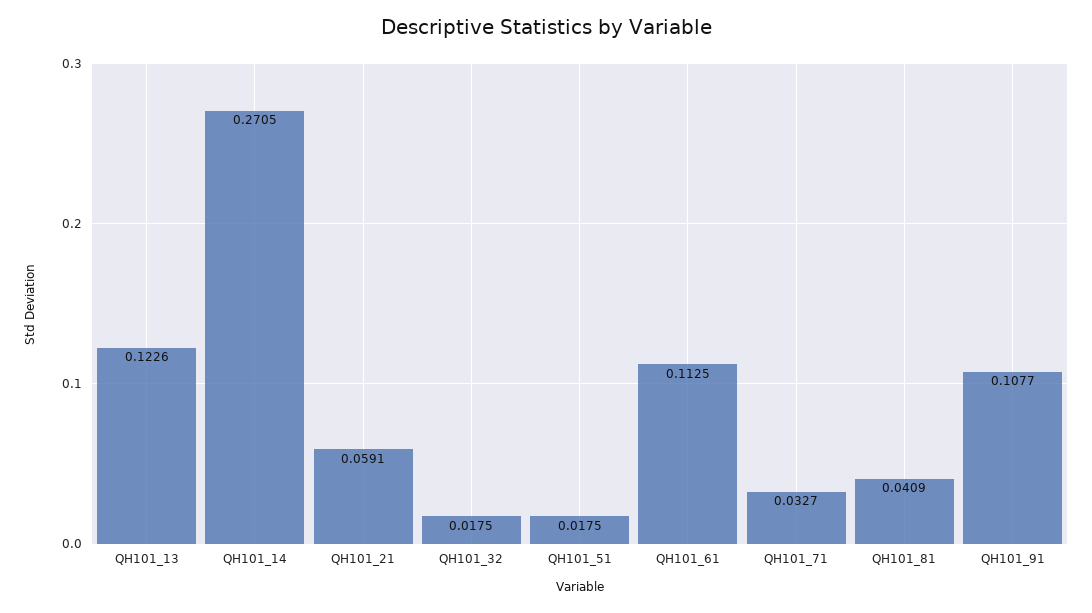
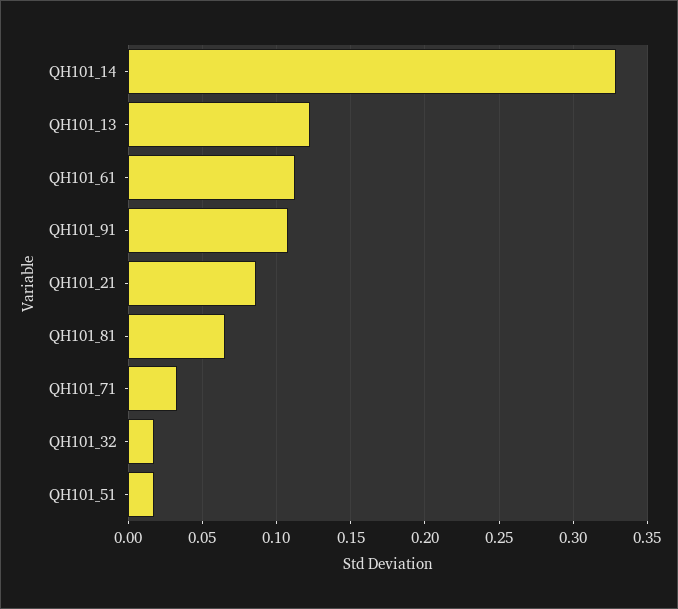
QH101_14: 0.2705 -> 0.33
QH101_21: 0.0591 -> 0.085
QH101_81: 0.0409 -> 0.065

